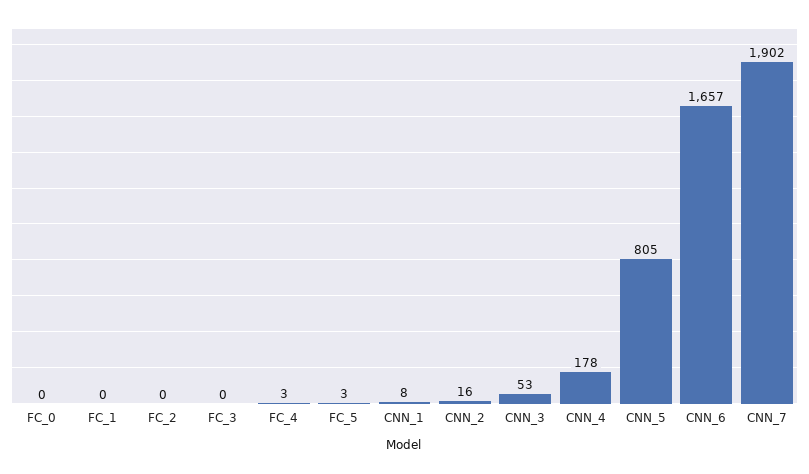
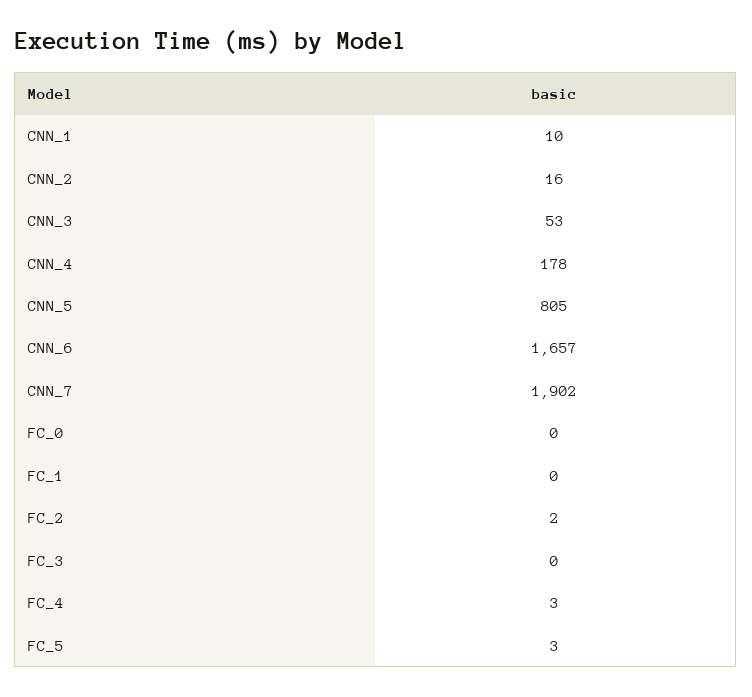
FC_2: 0 -> 2
CNN_1: 8 -> 10

